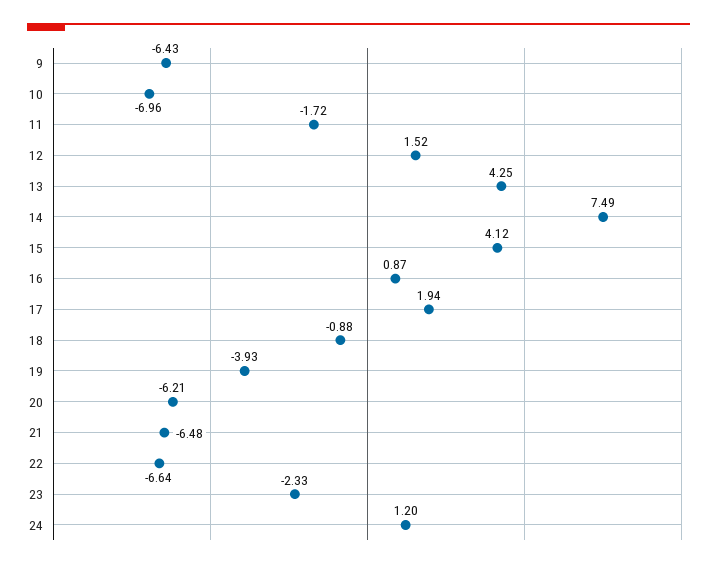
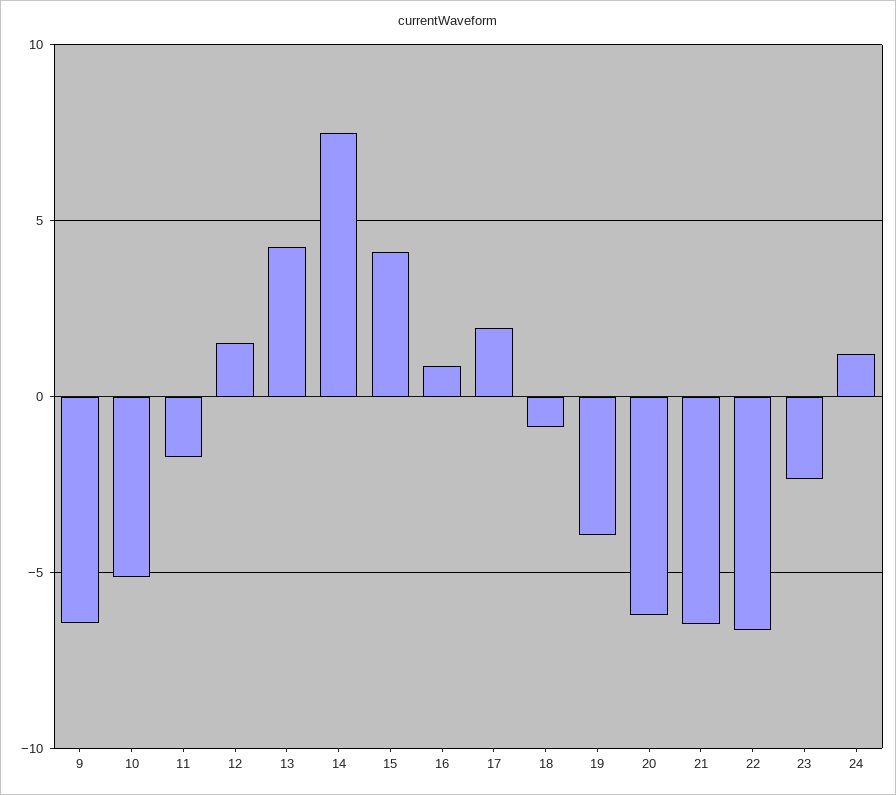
10: -6.96 -> -5

